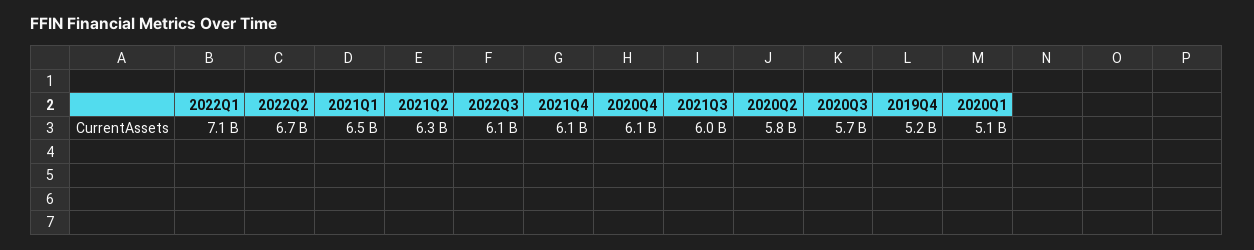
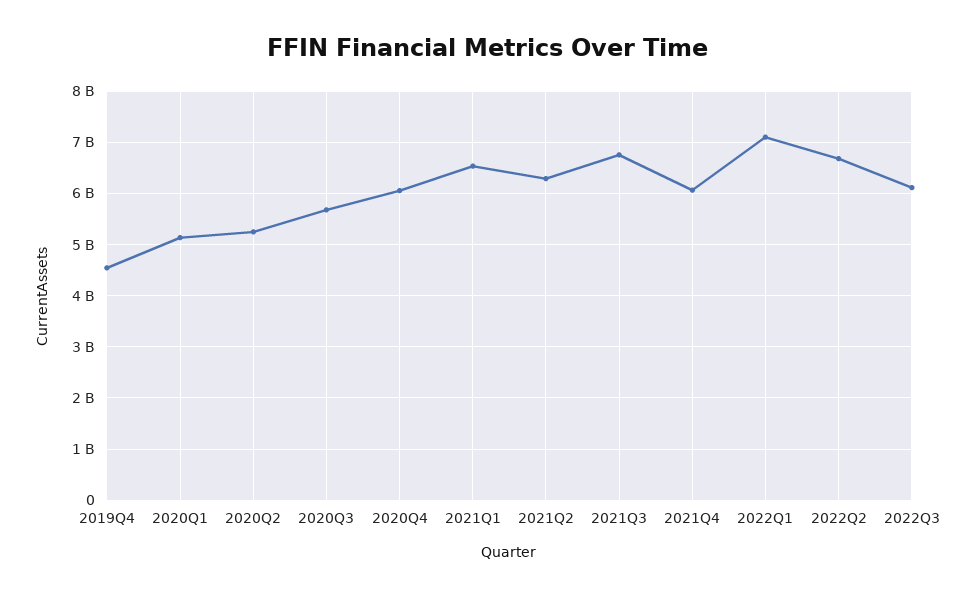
2021Q3: 6000000000 -> 6800000000
2020Q2: 5800000000 -> 5200000000
2019Q4: 5200000000 -> 4600000000

